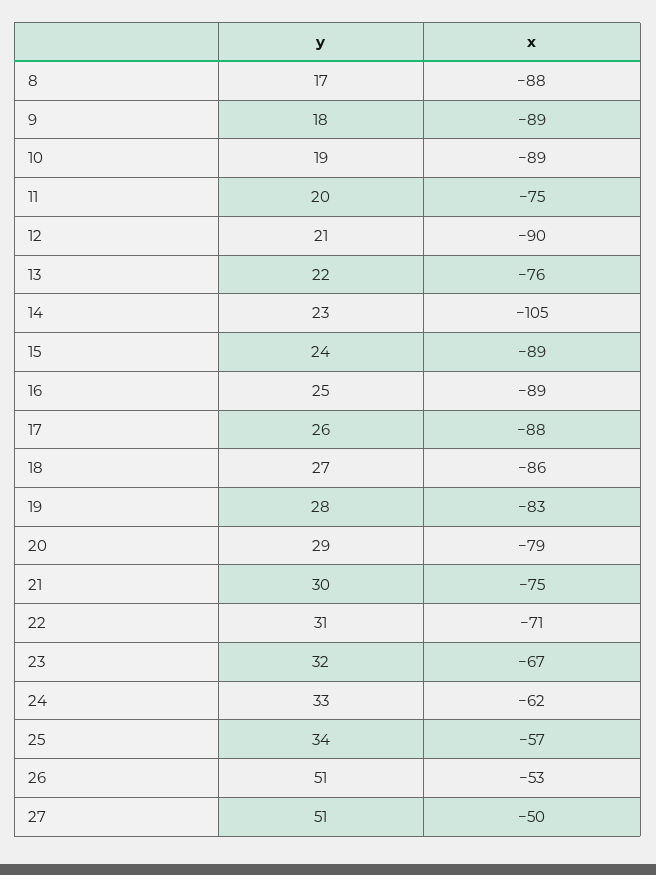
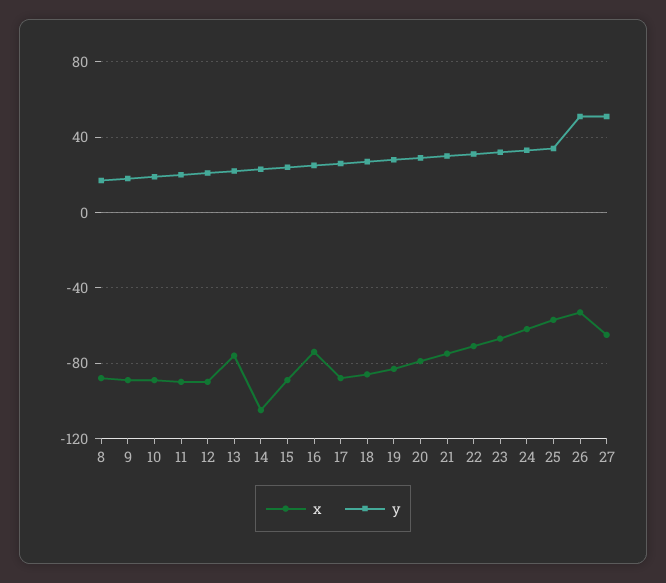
x, 11: -75 -> -90
x, 16: -89 -> -75
x, 27: -50 -> -65

